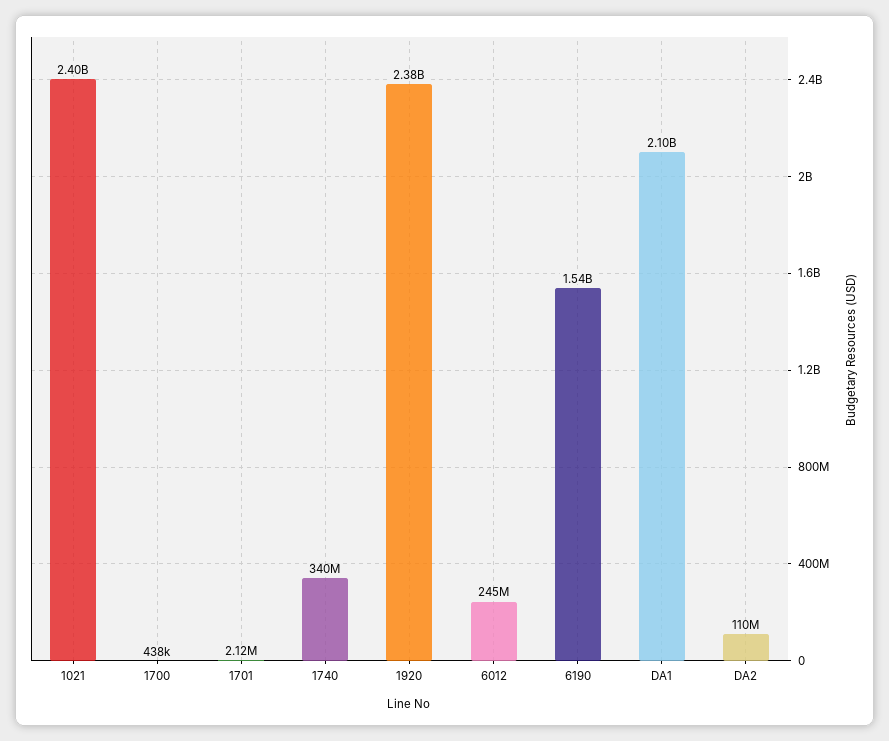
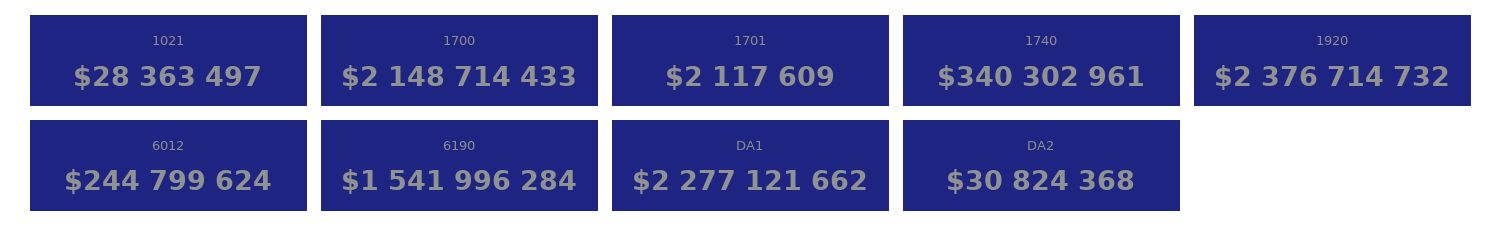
1021: 2400000000 -> 28363497
1700: 438000 -> 2148714433
DA1: 2100000000 -> 2277121662
DA2: 110000000 -> 30824368

